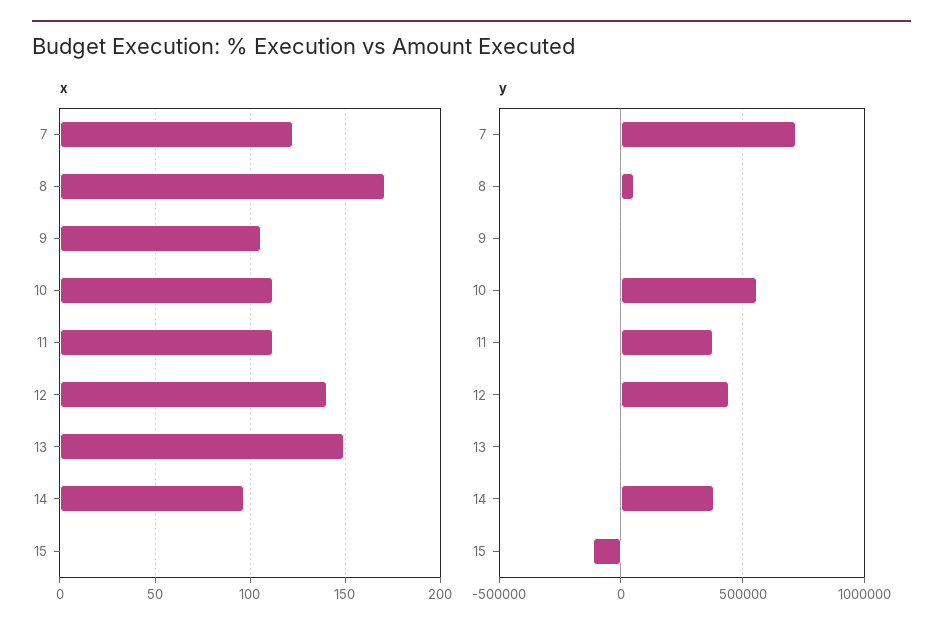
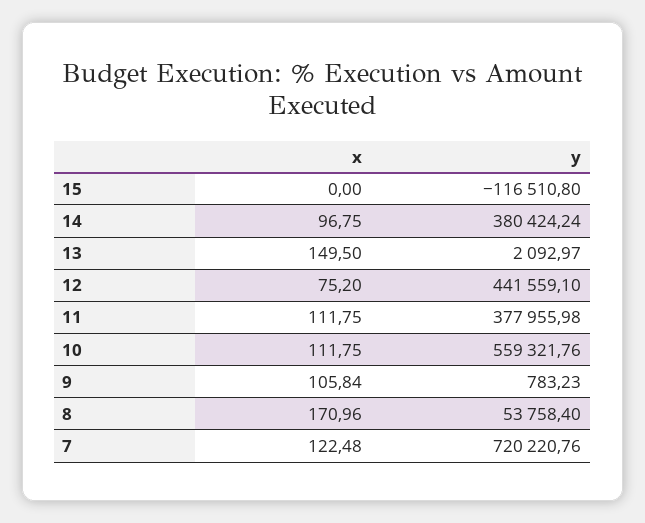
x, 12: 140 -> 75.2

